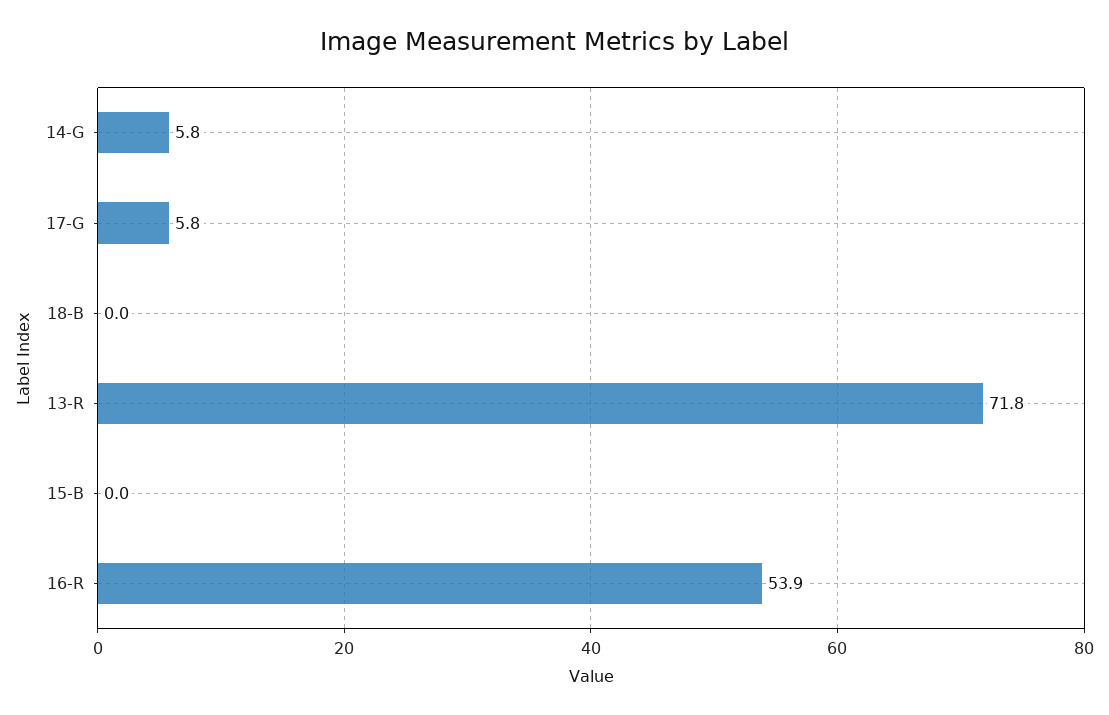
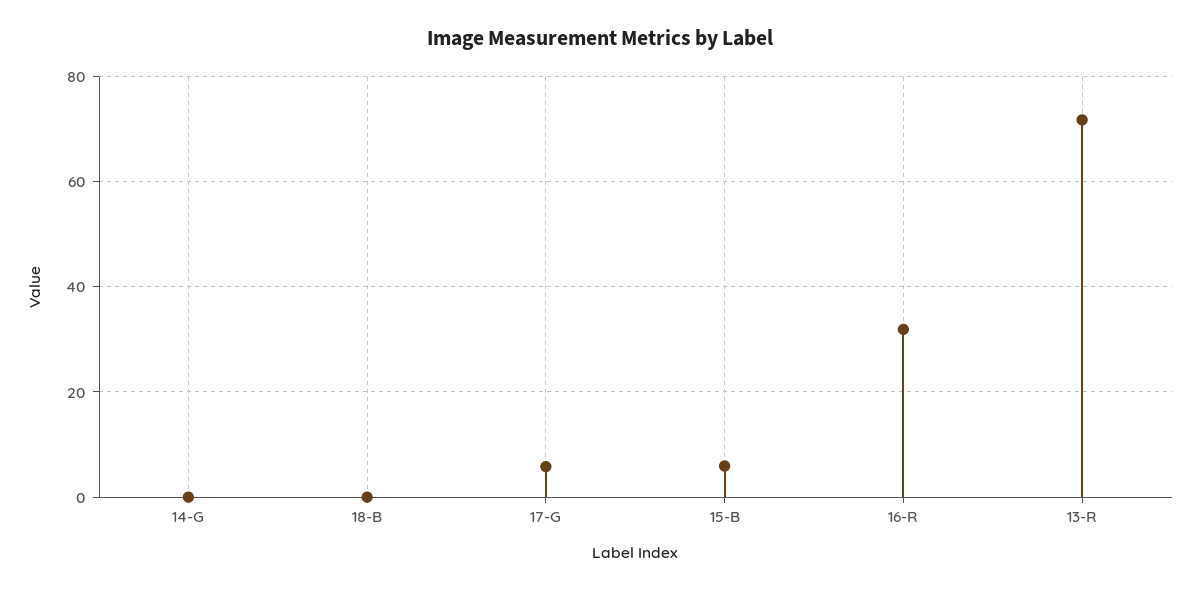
14-G: 5.8 -> 0
15-B: 0 -> 6
16-R: 53.9 -> 32

